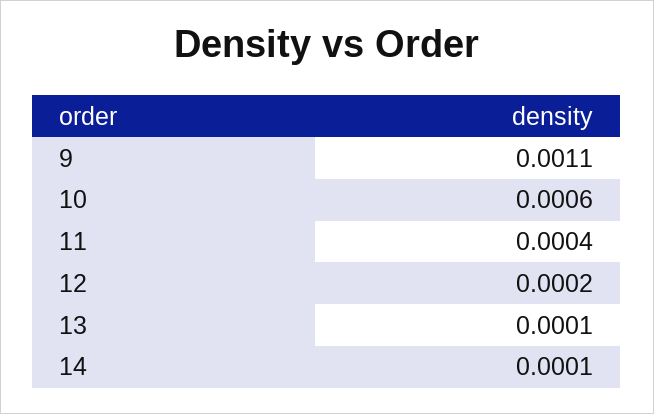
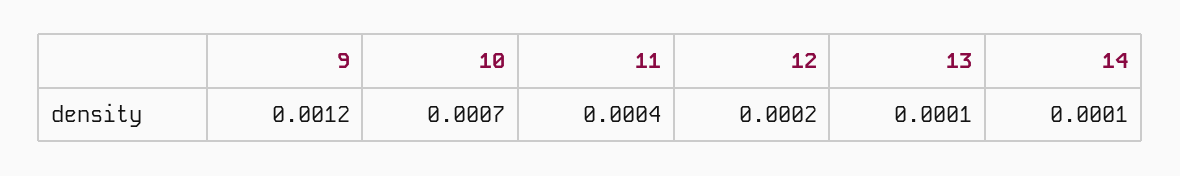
9: 0.0011 -> 0.0012
10: 0.0006 -> 0.0007

